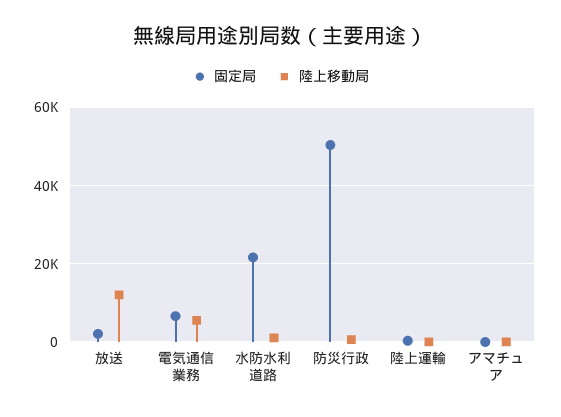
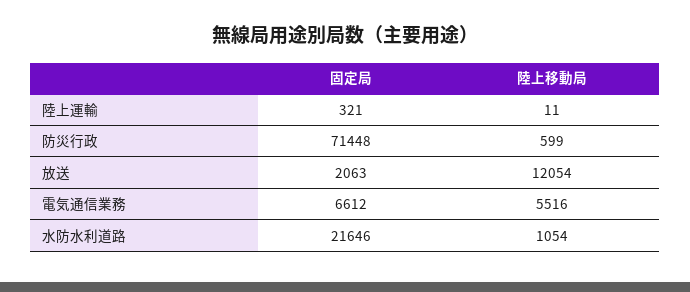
固定局, 防災行政: 50000 -> 71448
固定局, アマチュア: 0 -> none
陸上移動局, アマチュア: 0 -> none

